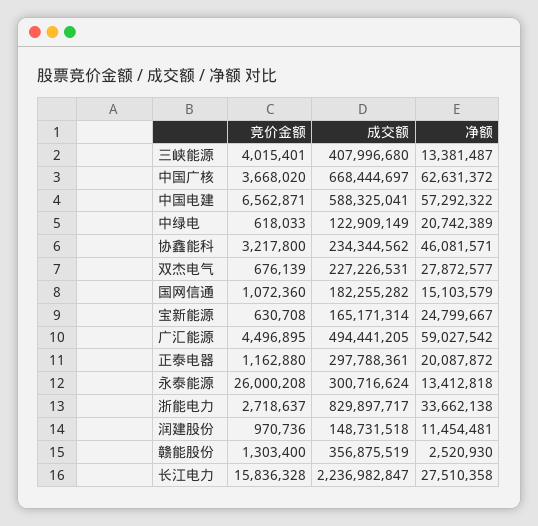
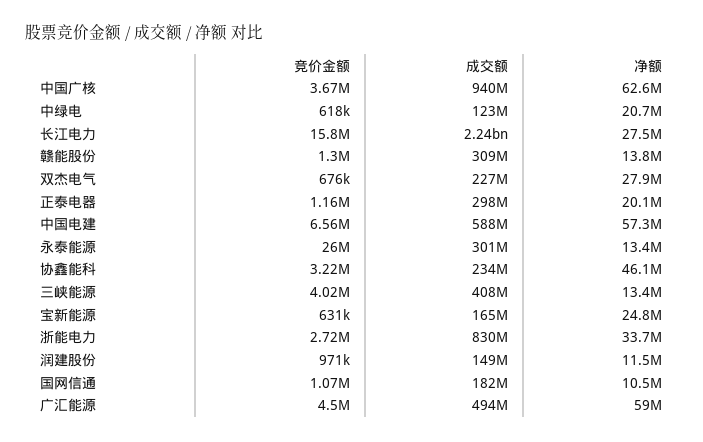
成交额, 中国广核: 668444697 -> 940000000
净额, 国网信通: 15103579 -> 10500000
成交额, 赣能股份: 356875519 -> 309000000
净额, 赣能股份: 2520930 -> 13800000

